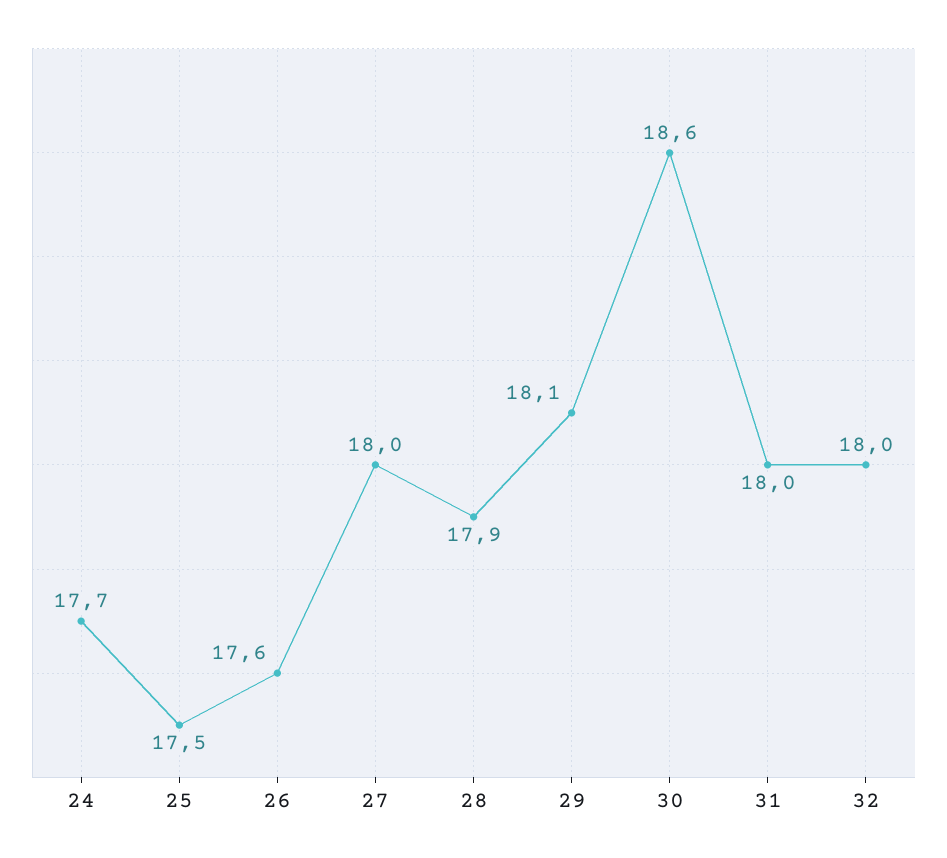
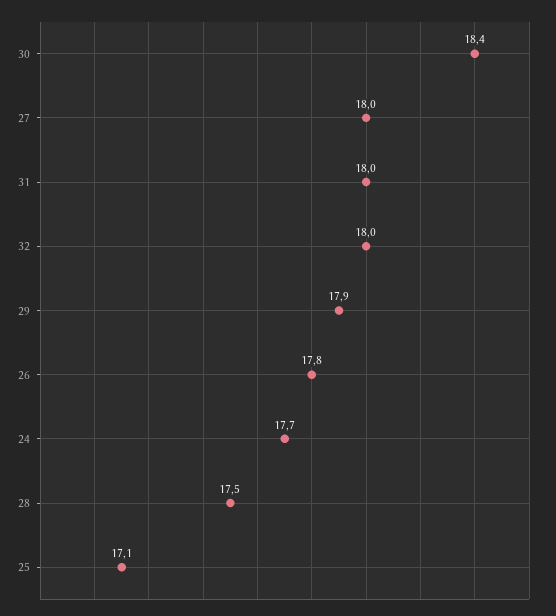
25: 17.5 -> 17.1
26: 17.6 -> 17.8
28: 17.9 -> 17.5
29: 18.1 -> 17.9
30: 18.6 -> 18.4

